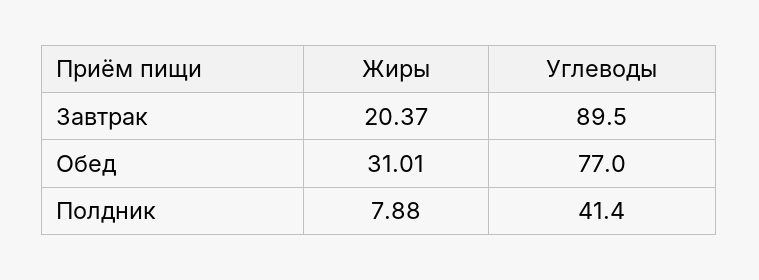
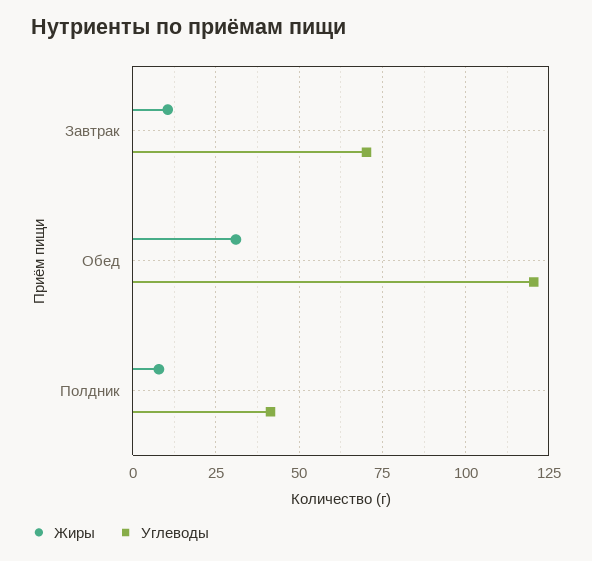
Жиры, Завтрак: 20.37 -> 10
Углеводы, Завтрак: 89.5 -> 70
Углеводы, Обед: 77 -> 120

